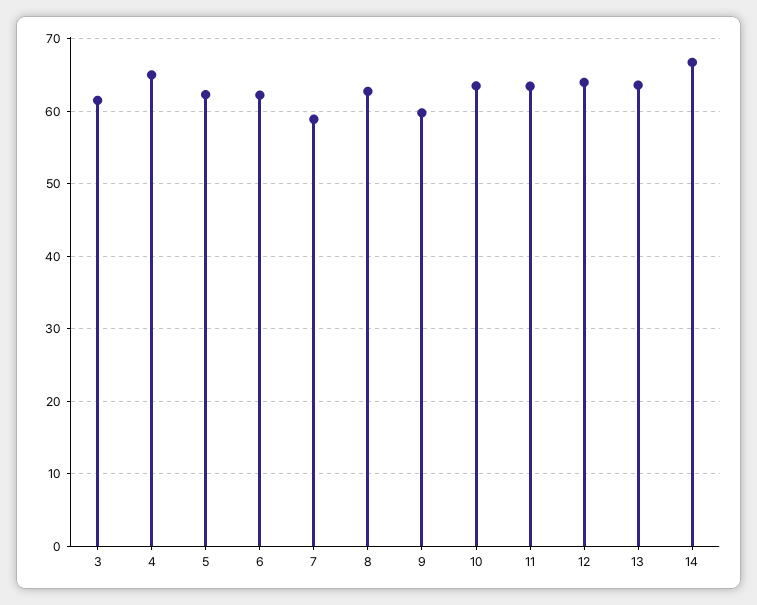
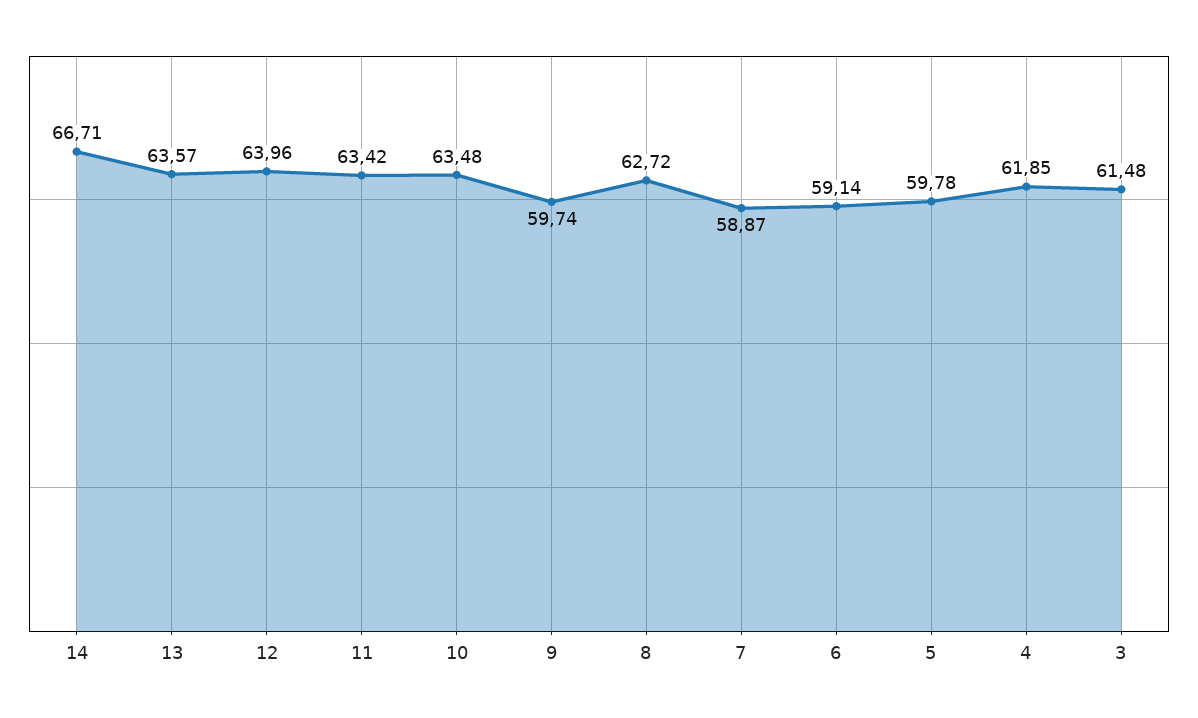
4: 65 -> 61.85
5: 62 -> 59.78
6: 62 -> 59.14

